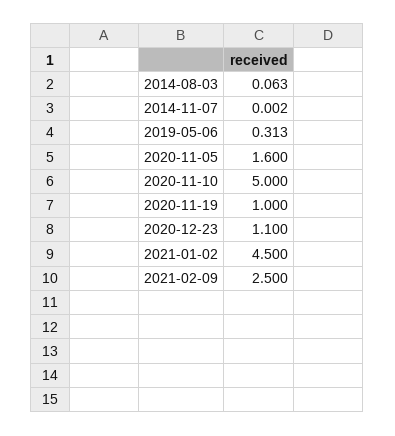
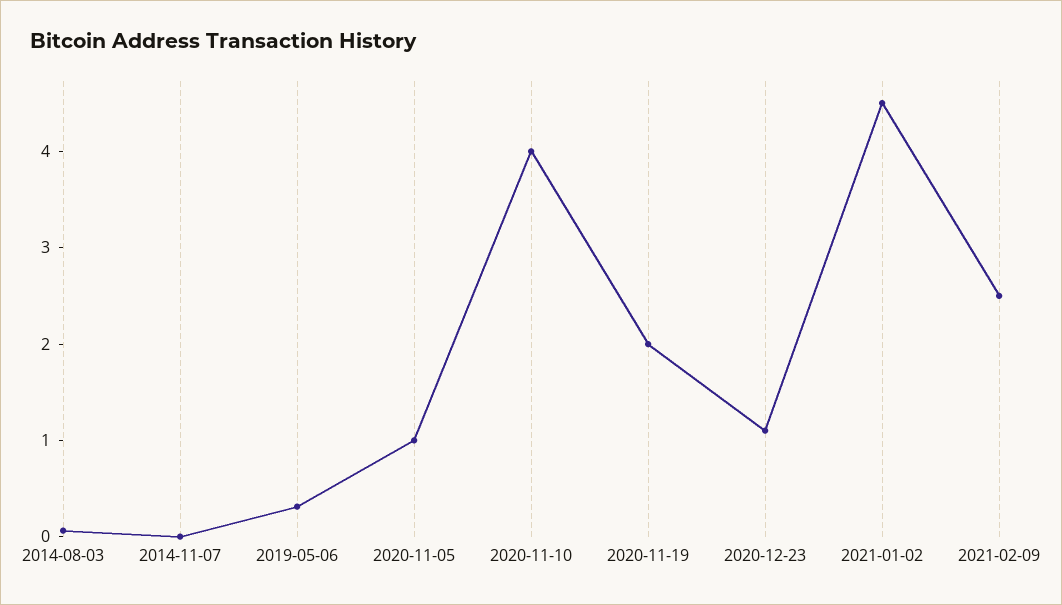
2020-11-05: 1.6 -> 1
2020-11-10: 5 -> 4
2020-11-19: 1 -> 2

